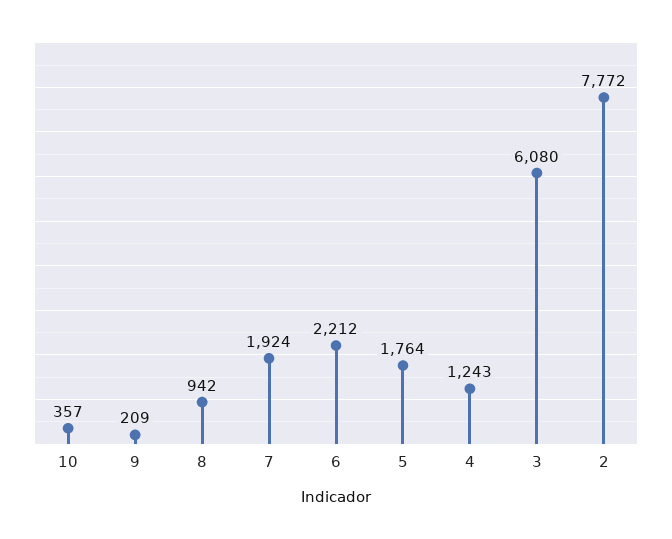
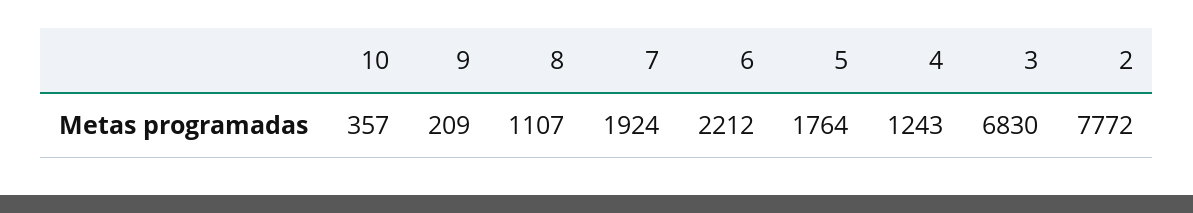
8: 942 -> 1107
3: 6080 -> 6830

